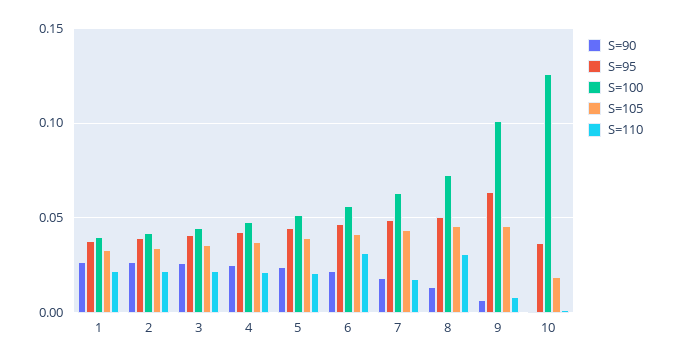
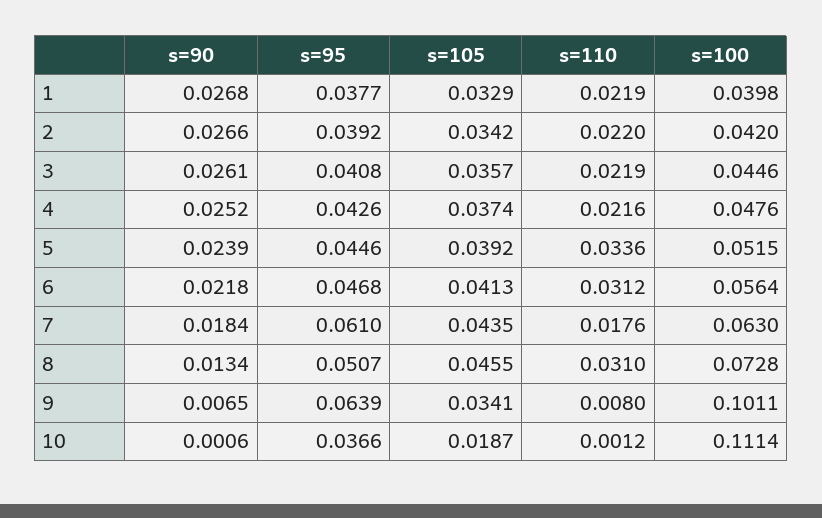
S=110, 5: 0.02 -> 0.0336
S=95, 7: 0.05 -> 0.061
S=105, 9: 0.045 -> 0.0341
S=100, 10: 0.125 -> 0.1114

